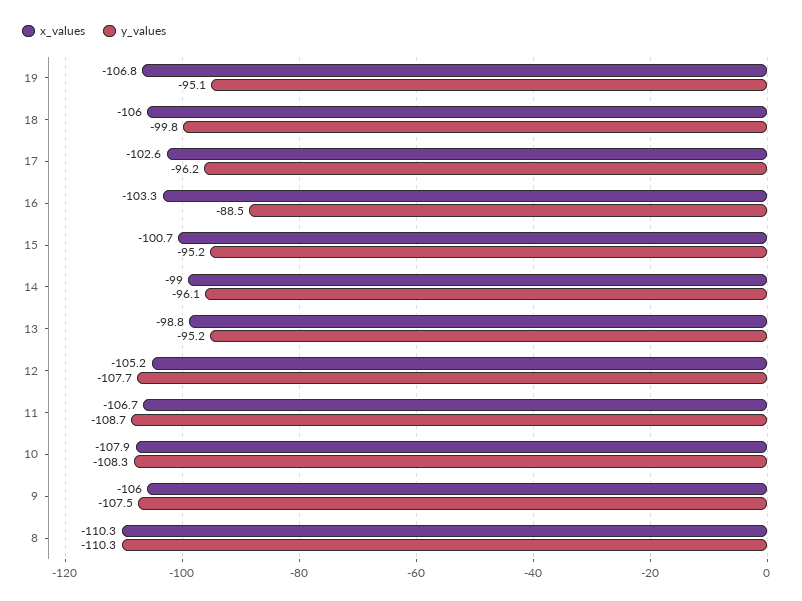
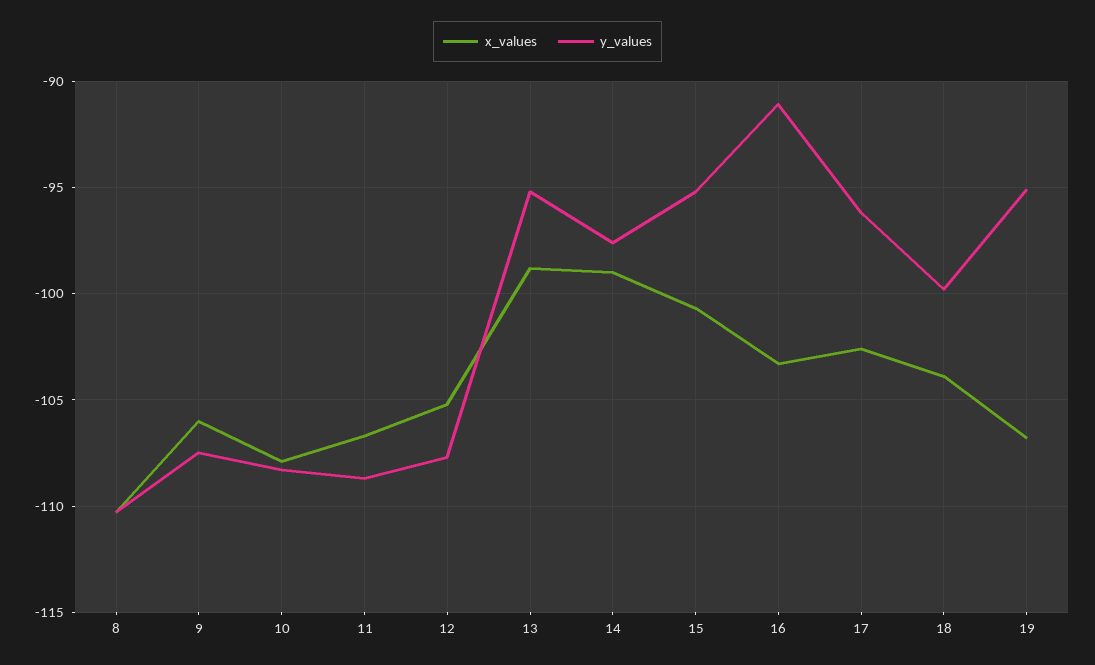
x_values, 18: -106 -> -104
y_values, 16: -88.5 -> -91
y_values, 14: -96.1 -> -97.5

